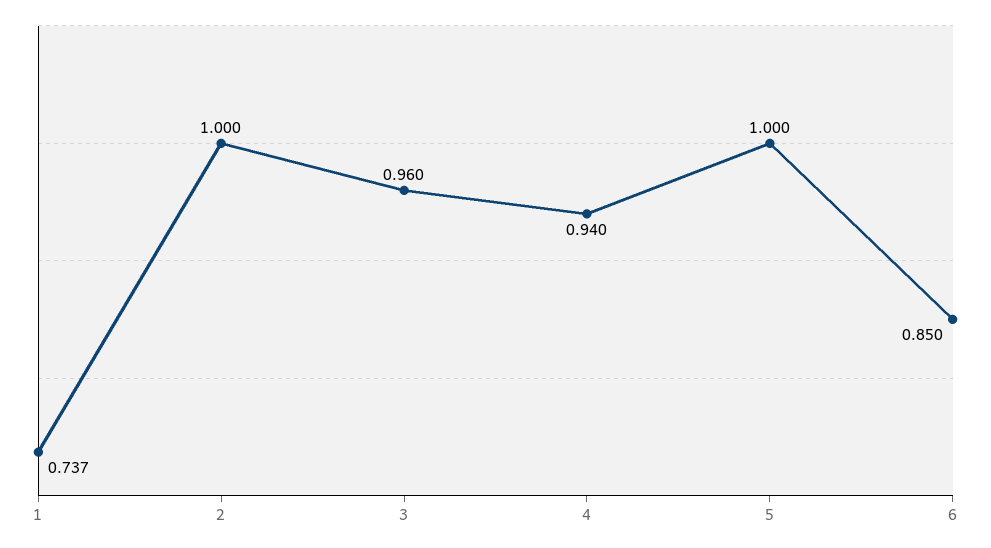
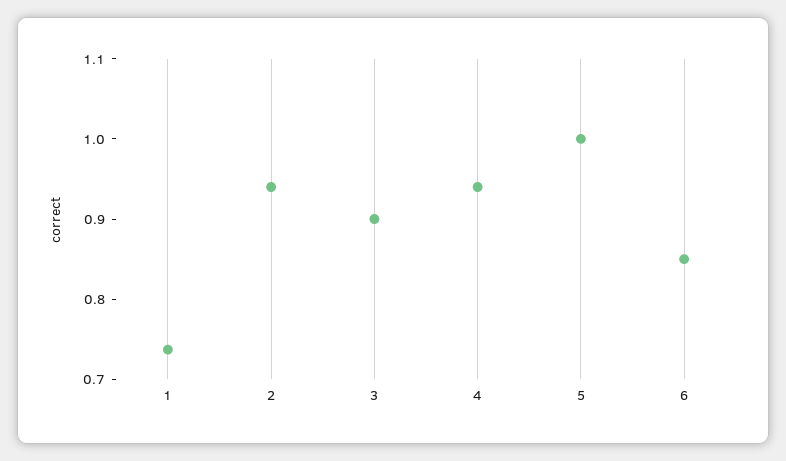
2: 1 -> 0.94
3: 0.96 -> 0.9

